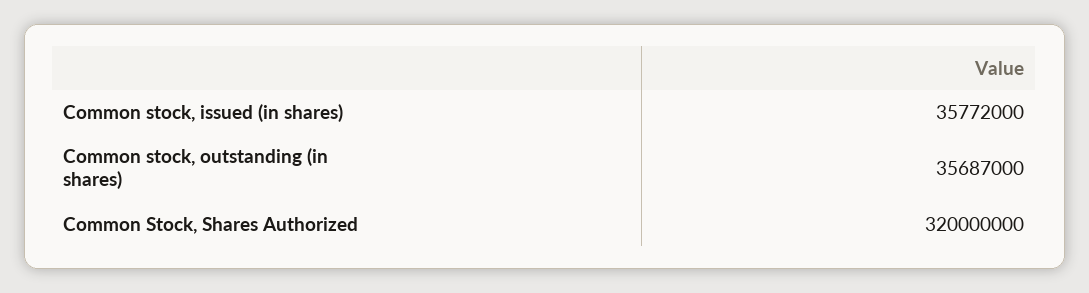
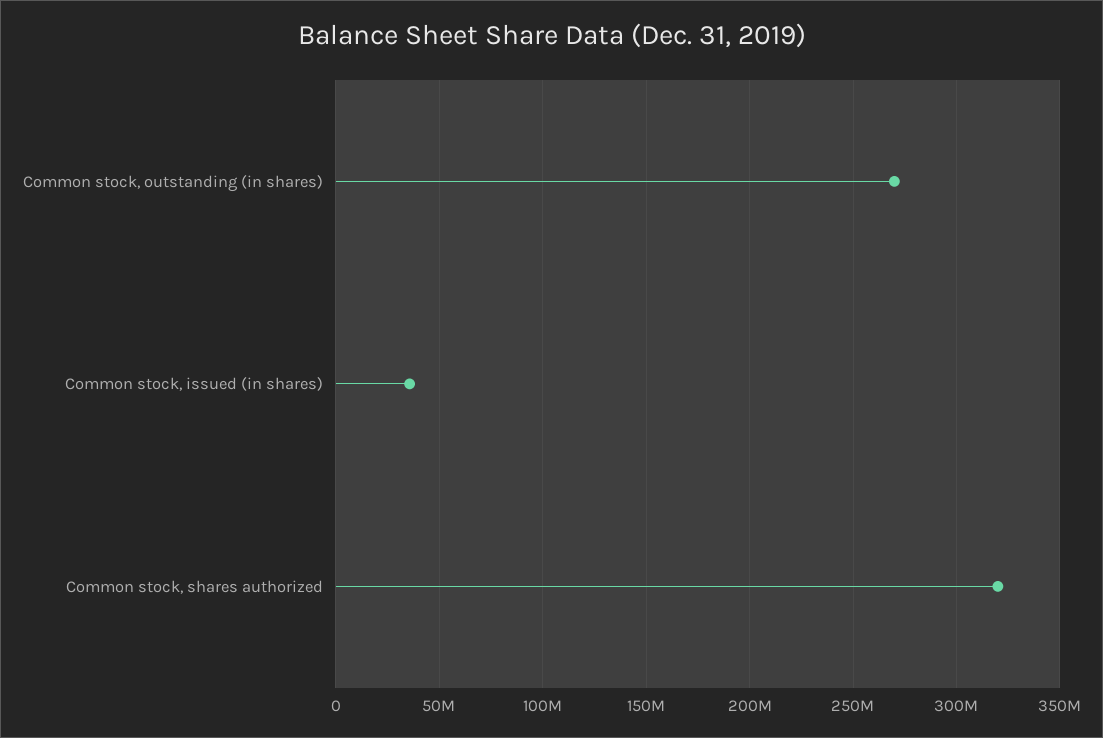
Common stock, outstanding (in shares): 35687000 -> 270000000

